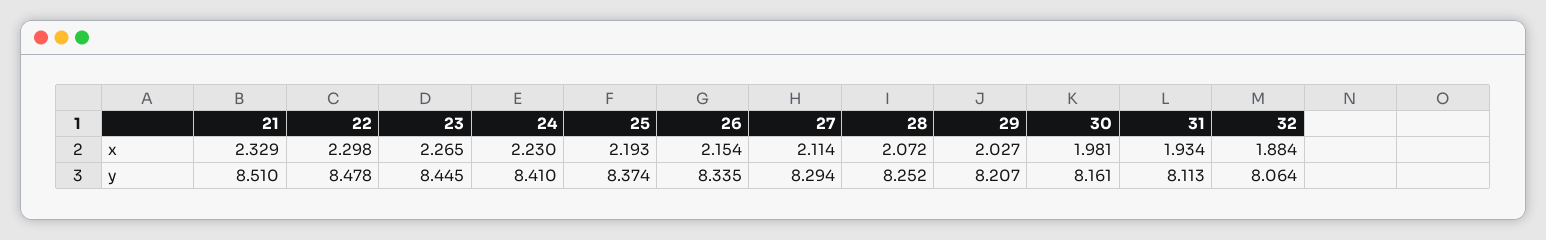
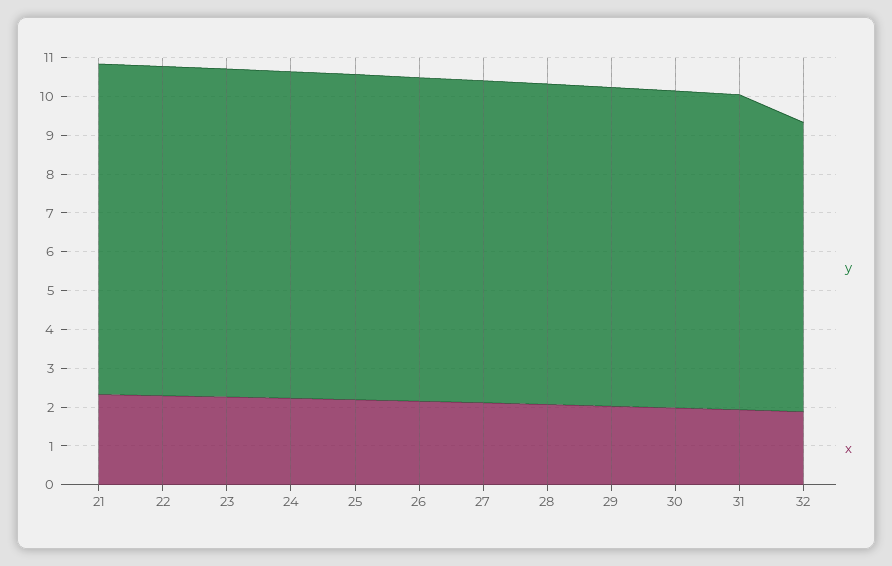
y, 32: 8.064 -> 7.5

